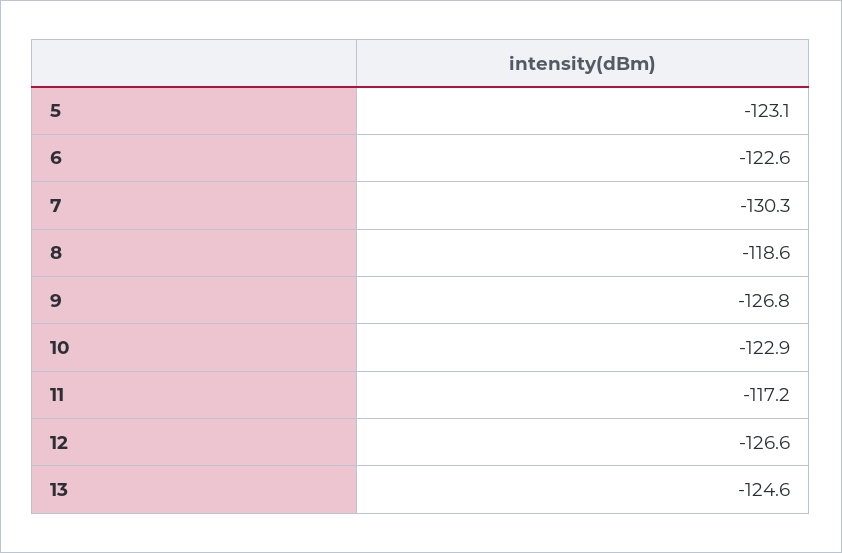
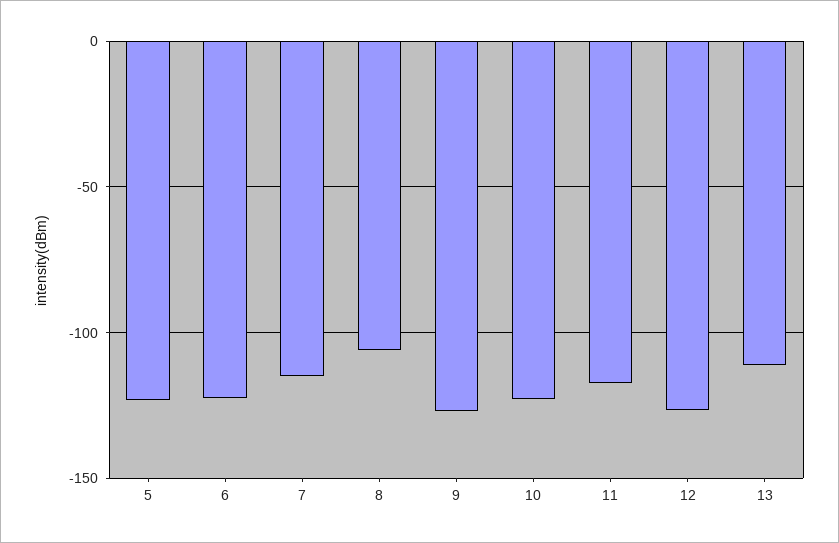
7: -130.3 -> -115
8: -118.6 -> -105
13: -124.6 -> -110

